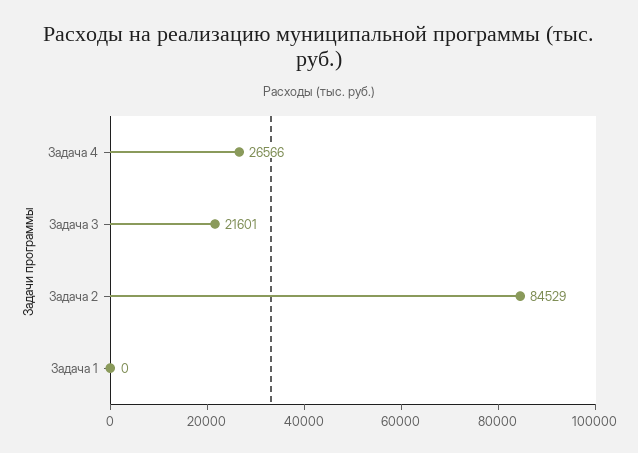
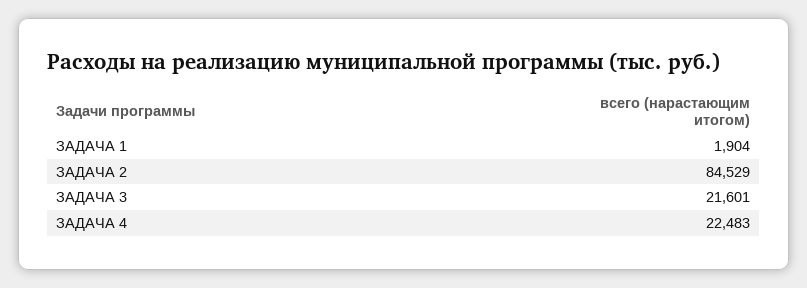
Задача 4: 26566 -> 22483
Задача 1: 0 -> 1904

